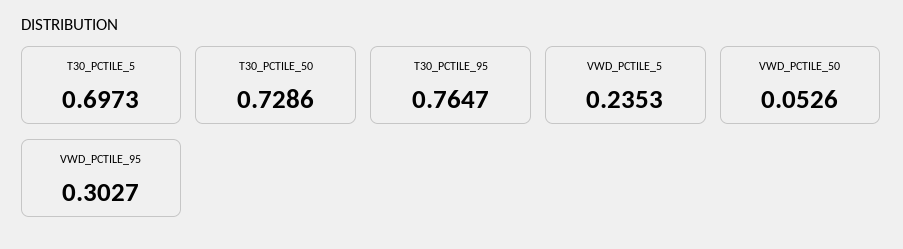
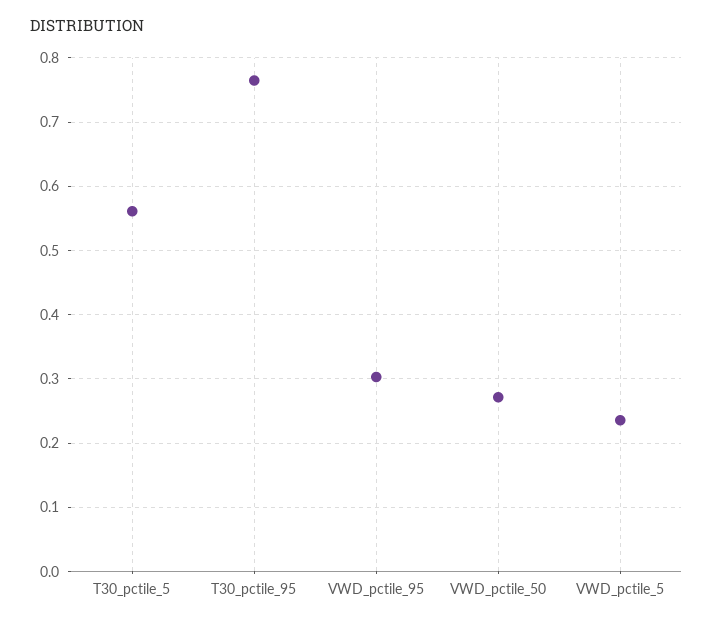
T30_PCTILE_5: 0.6973 -> 0.56
T30_PCTILE_50: 0.7286 -> none
VWD_PCTILE_50: 0.0526 -> 0.27

